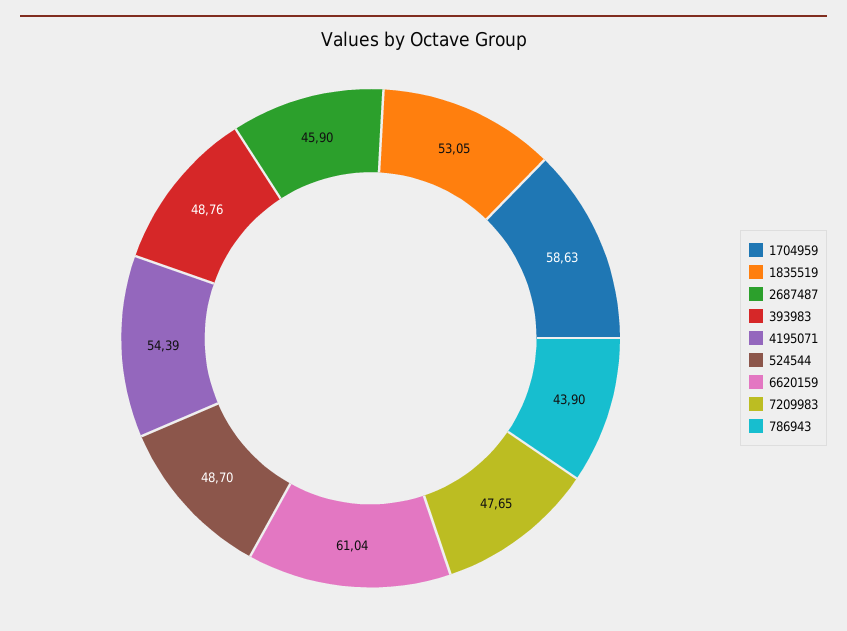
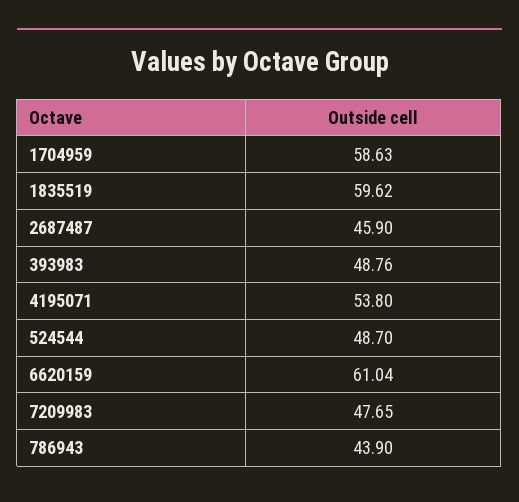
1835519: 53.05 -> 59.62
4195071: 54.39 -> 53.8

